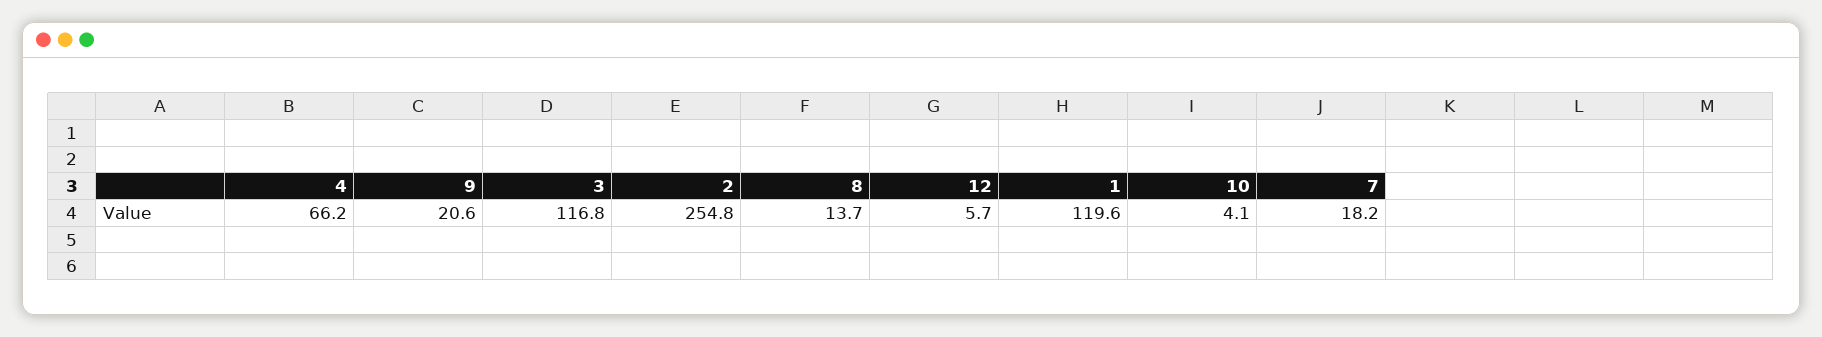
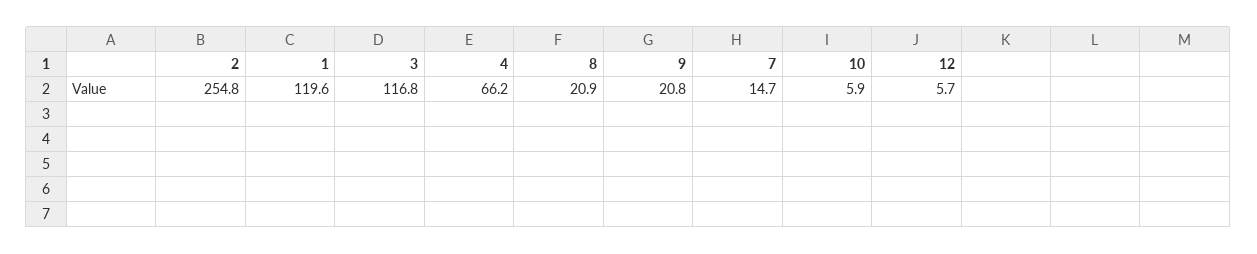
9: 20.6 -> 20.8
8: 13.7 -> 20.9
10: 4.1 -> 5.9
7: 18.2 -> 14.7

